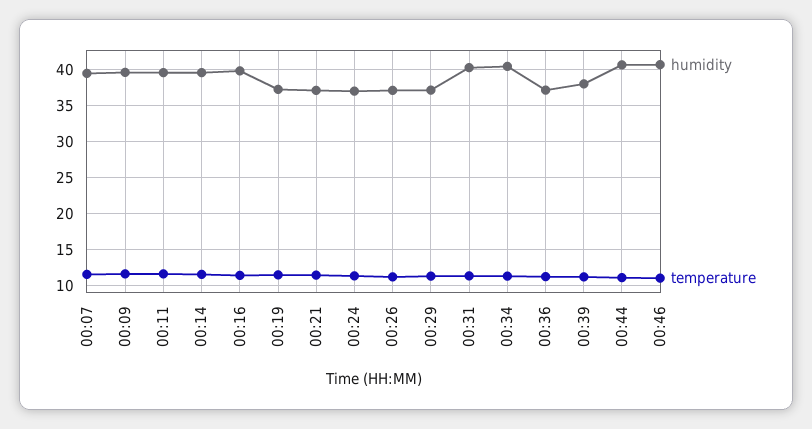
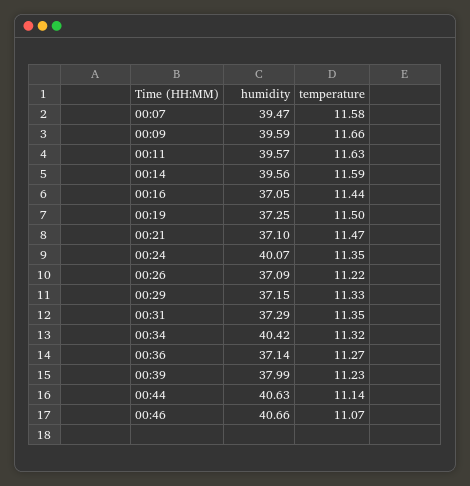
humidity, 00:16: 40 -> 37.05
humidity, 00:24: 37 -> 40.07
humidity, 00:31: 40 -> 37.29

